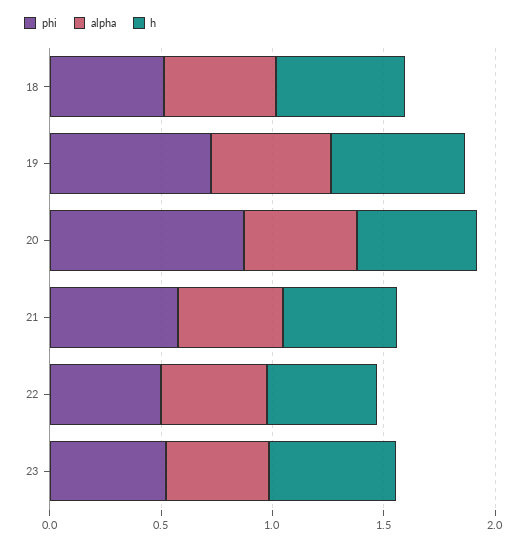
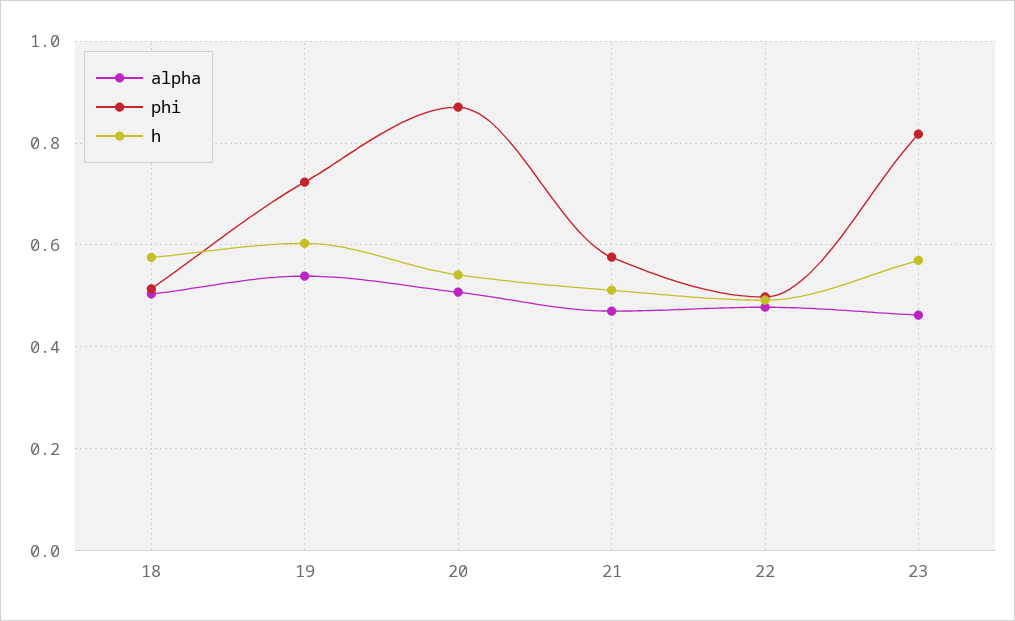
phi, 23: 0.5 -> 0.82

